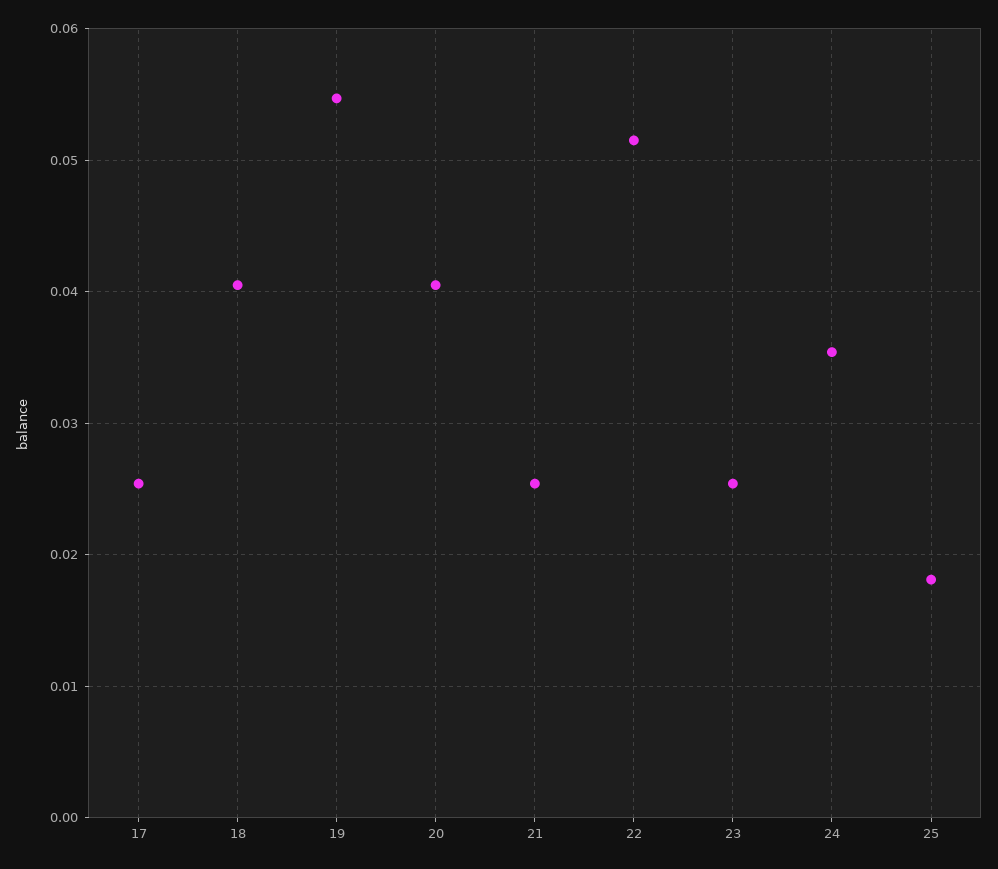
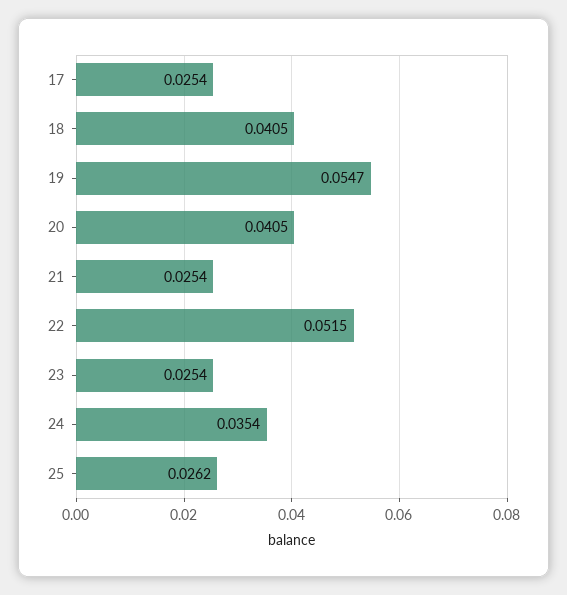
25: 0.018 -> 0.0262

